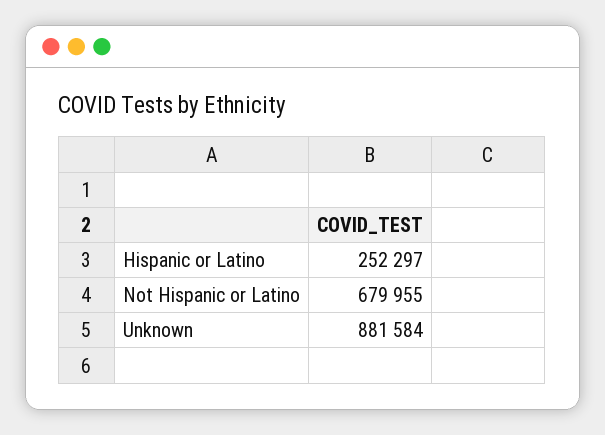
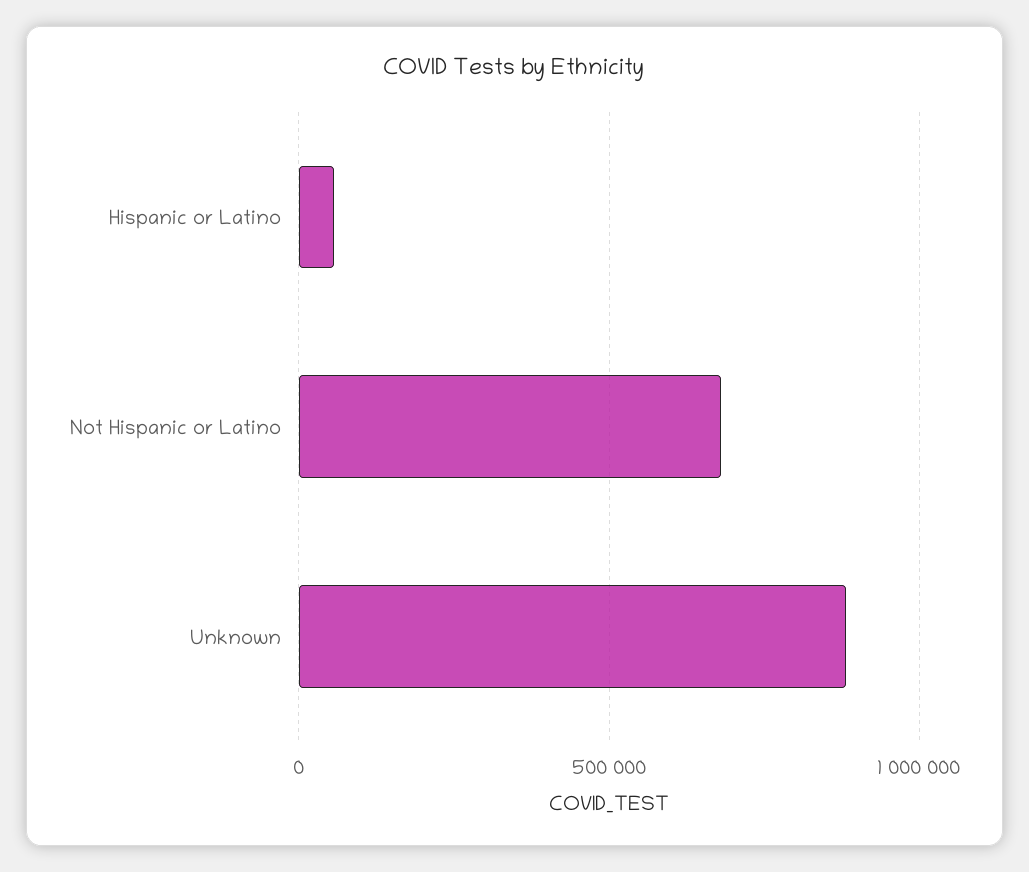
Hispanic or Latino: 252297 -> 50000

